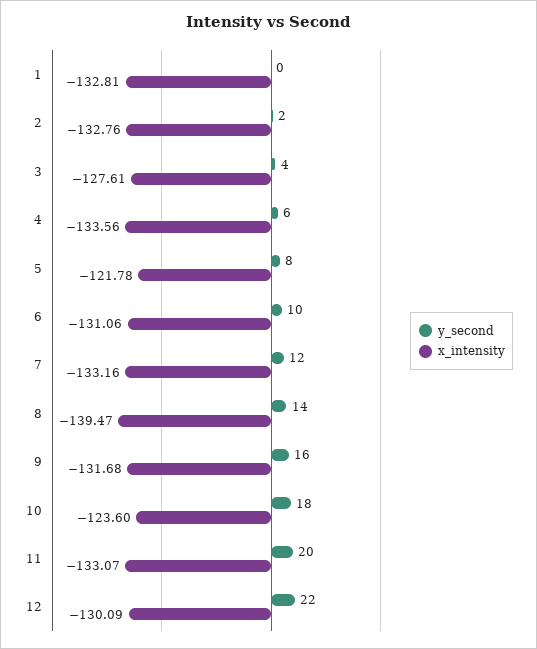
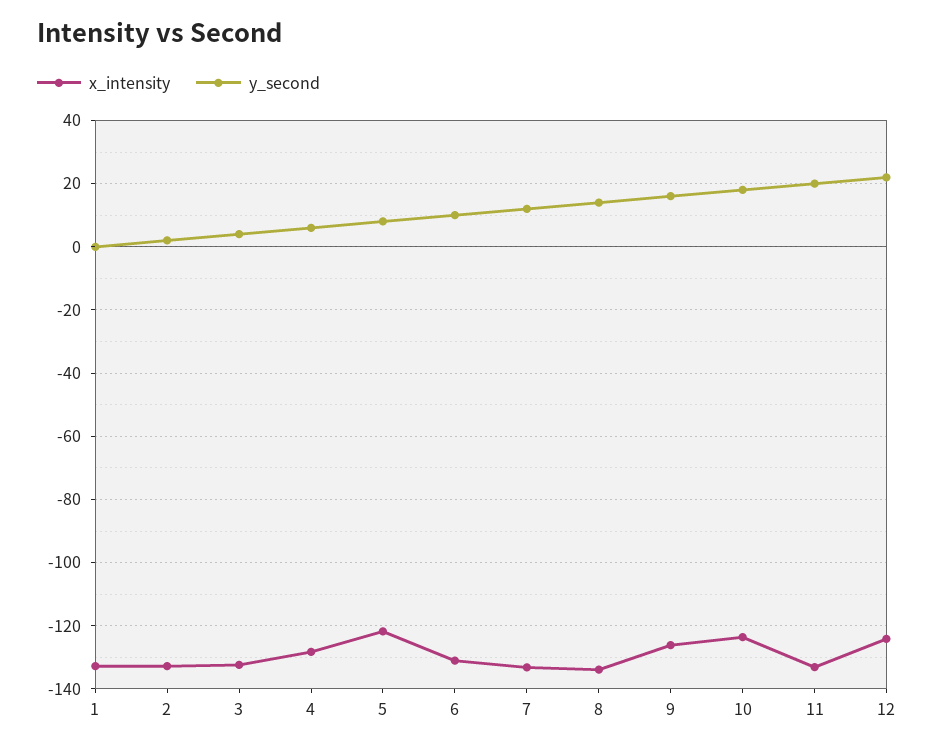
x_intensity, 3: -127.61 -> -132
x_intensity, 4: -133.56 -> -128
x_intensity, 8: -139.47 -> -134
x_intensity, 9: -131.68 -> -126
x_intensity, 12: -130.09 -> -124

